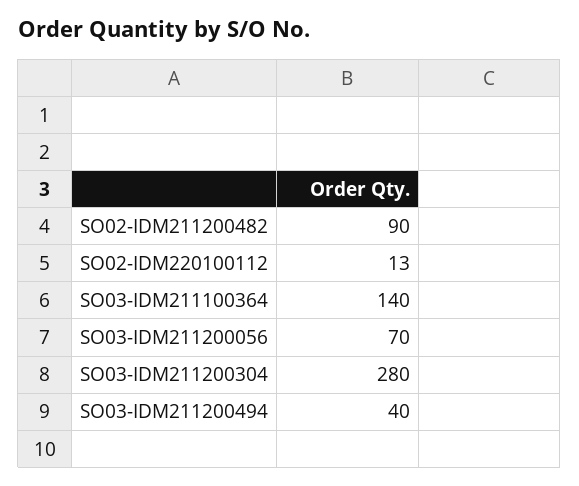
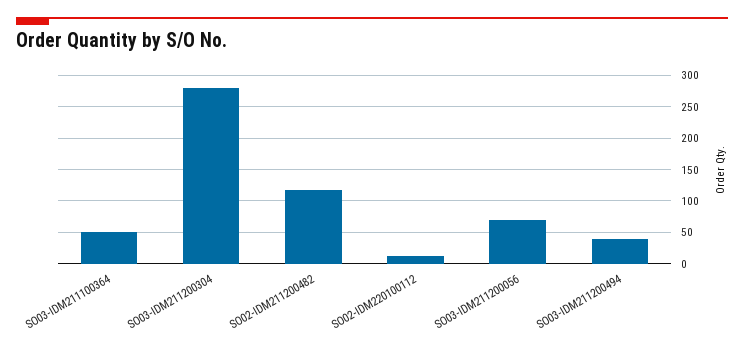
SO02-IDM211200482: 90 -> 120
SO03-IDM211100364: 140 -> 50

